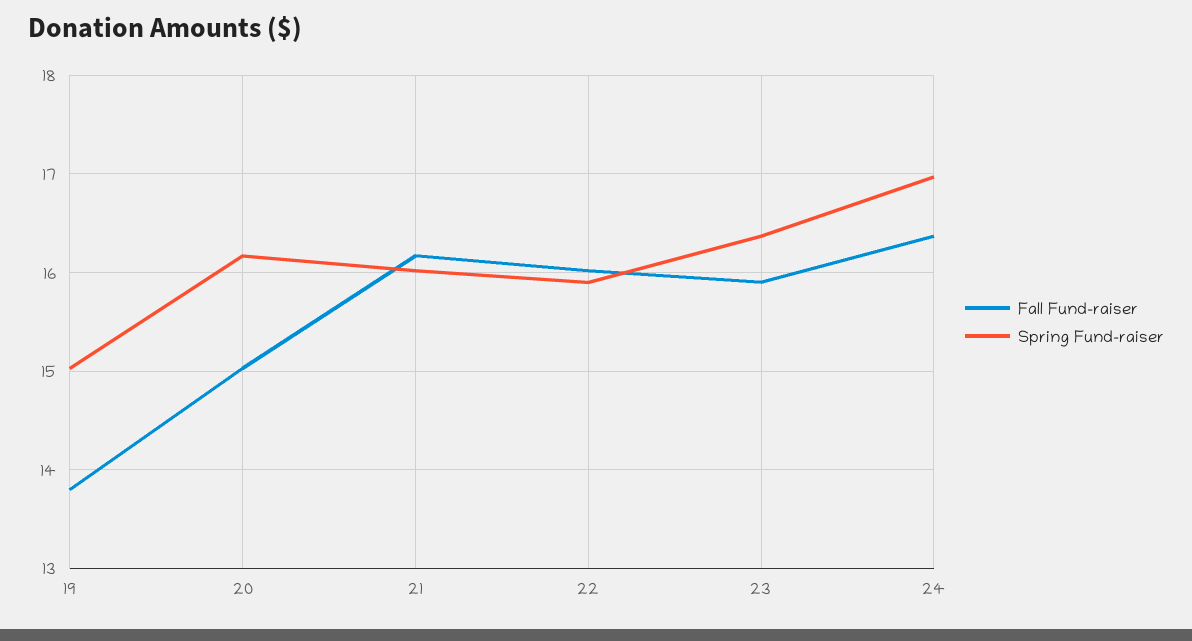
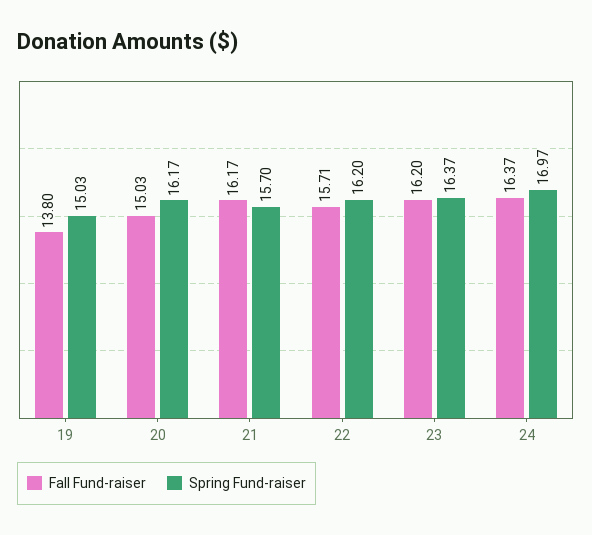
Spring Fund-raiser, 21: 16 -> 15.7
Fall Fund-raiser, 22: 16 -> 15.71
Spring Fund-raiser, 22: 15.9 -> 16.2
Fall Fund-raiser, 23: 15.9 -> 16.2

